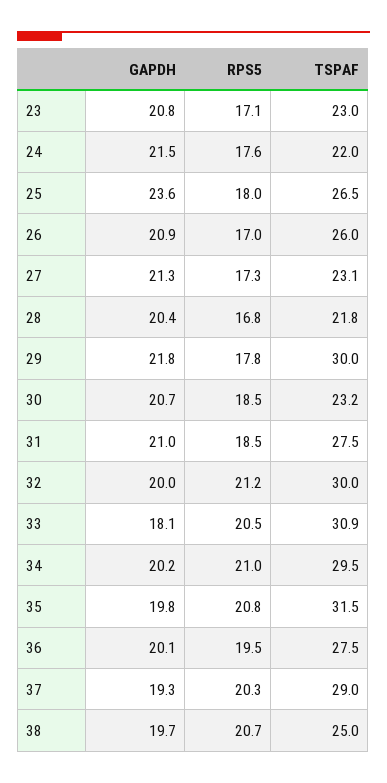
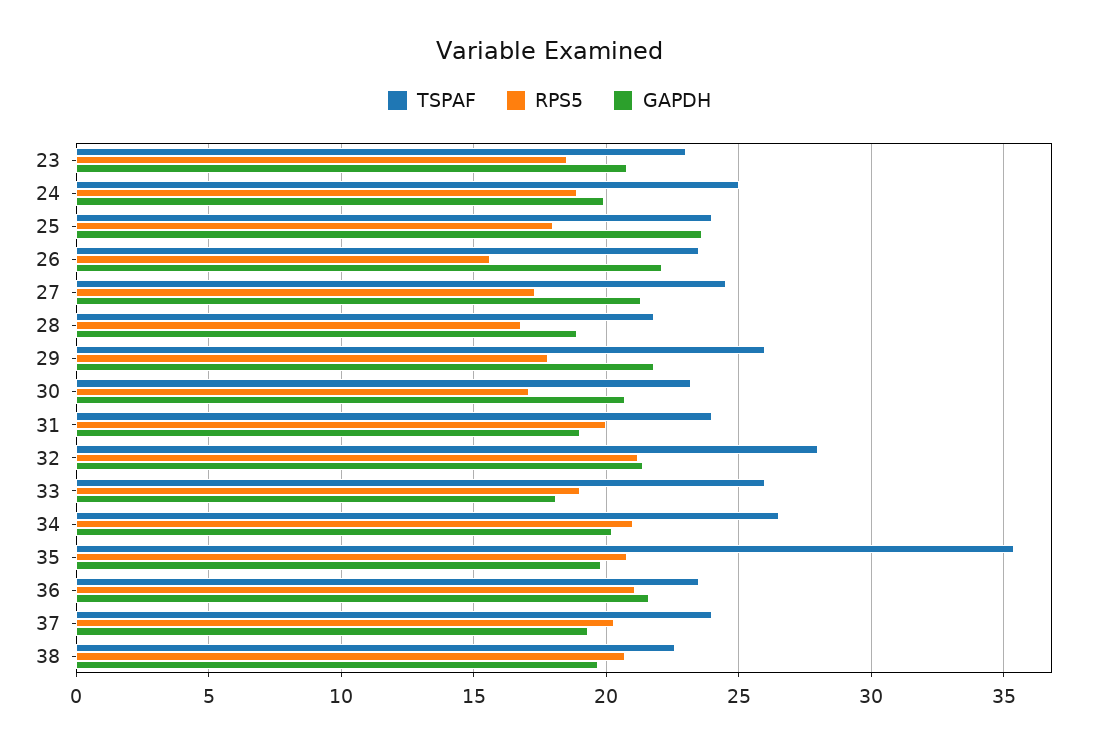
RPS5, 23: 17.1 -> 18.5
GAPDH, 24: 21.5 -> 20
RPS5, 24: 17.6 -> 19
TSPAF, 24: 22 -> 25
TSPAF, 25: 26.5 -> 24
GAPDH, 26: 20.9 -> 22
RPS5, 26: 17 -> 15.5
TSPAF, 26: 26 -> 23.5
TSPAF, 27: 23.1 -> 24.5
GAPDH, 28: 20.4 -> 19
TSPAF, 29: 30 -> 26
RPS5, 30: 18.5 -> 17
GAPDH, 31: 21 -> 19
RPS5, 31: 18.5 -> 20
TSPAF, 31: 27.5 -> 24
GAPDH, 32: 20 -> 21.5
TSPAF, 32: 30 -> 28
RPS5, 33: 20.5 -> 19
TSPAF, 33: 30.9 -> 26
TSPAF, 34: 29.5 -> 26.5
TSPAF, 35: 31.5 -> 35.5
GAPDH, 36: 20.1 -> 21.5
RPS5, 36: 19.5 -> 21
TSPAF, 36: 27.5 -> 23.5
TSPAF, 37: 29 -> 24
TSPAF, 38: 25 -> 22.5

